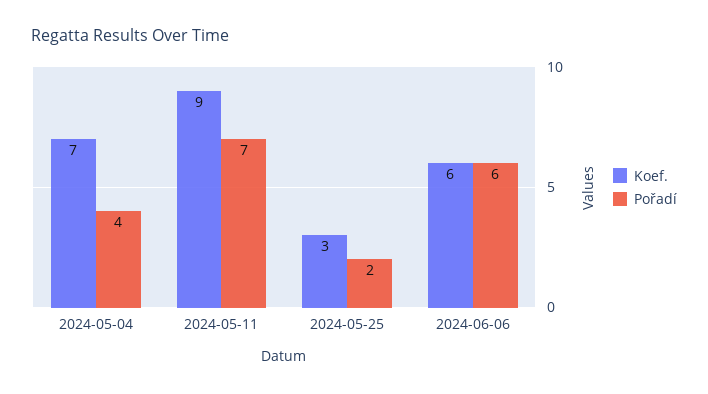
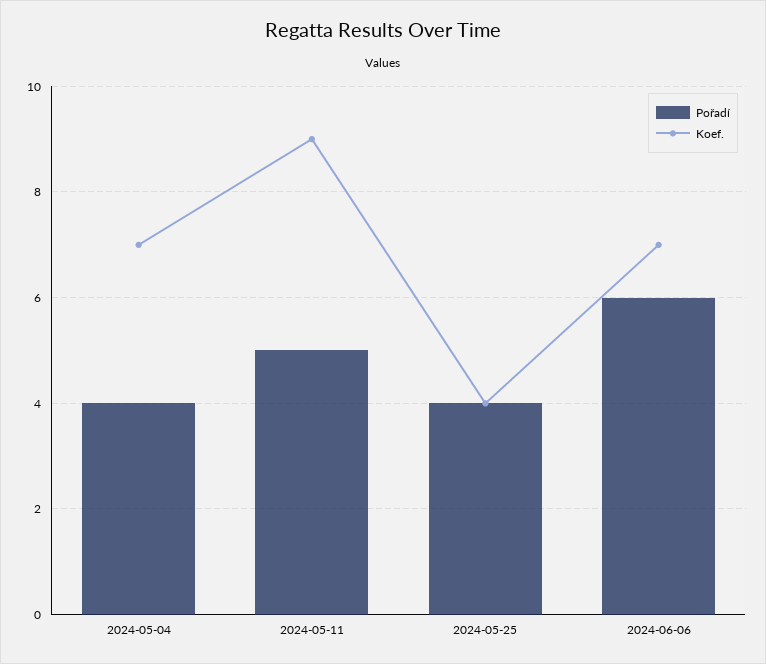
Pořadí, 2024-05-11: 7 -> 5
Koef., 2024-05-25: 3 -> 4
Pořadí, 2024-05-25: 2 -> 4
Koef., 2024-06-06: 6 -> 7

